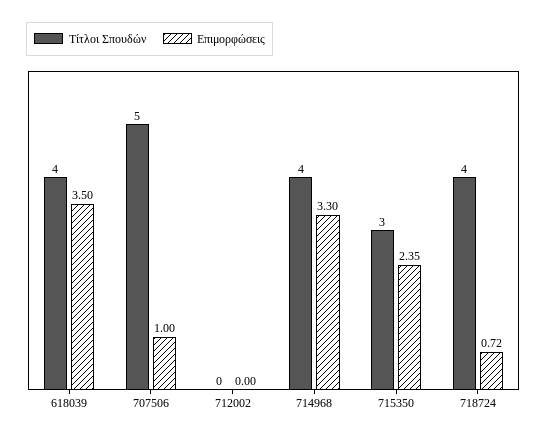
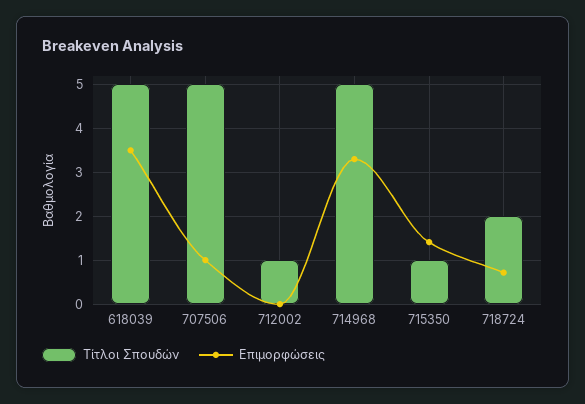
Τίτλοι Σπουδών, 618039: 4 -> 5
Τίτλοι Σπουδών, 712002: 0 -> 1
Τίτλοι Σπουδών, 714968: 4 -> 5
Τίτλοι Σπουδών, 715350: 3 -> 1
Επιμορφώσεις, 715350: 2.35 -> 1.4
Τίτλοι Σπουδών, 718724: 4 -> 2

